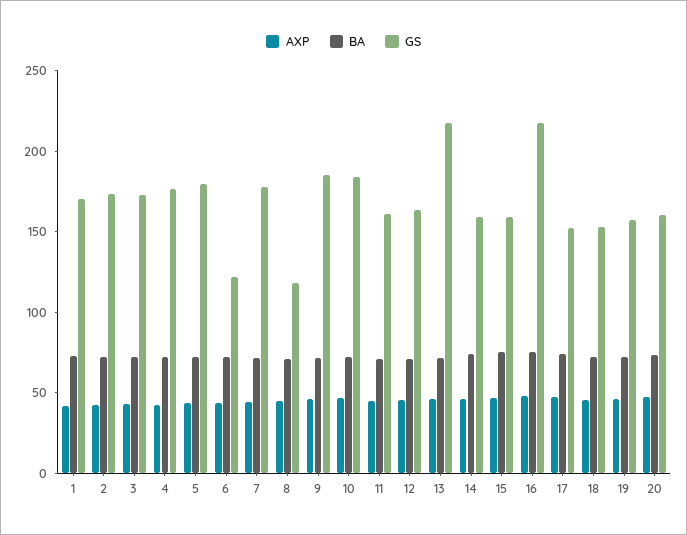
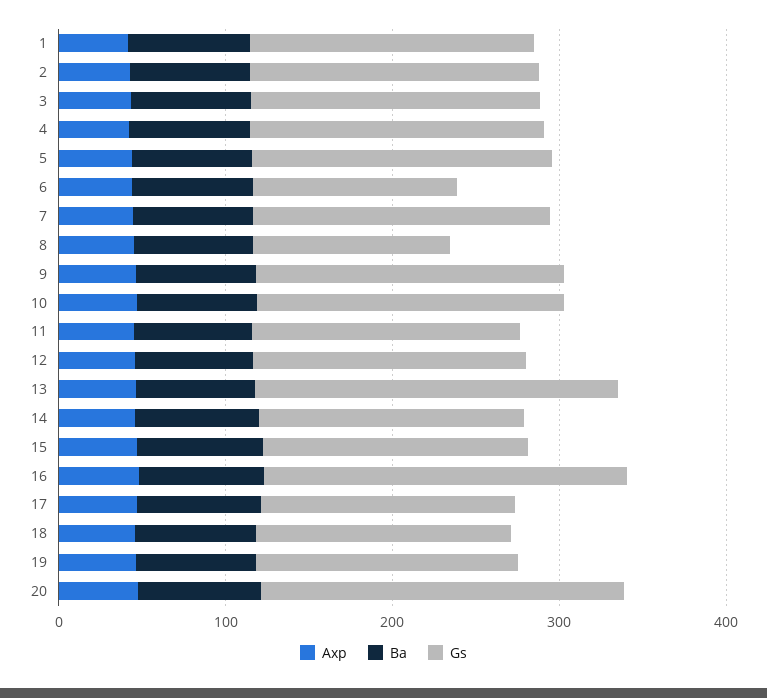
GS, 20: 160 -> 220

